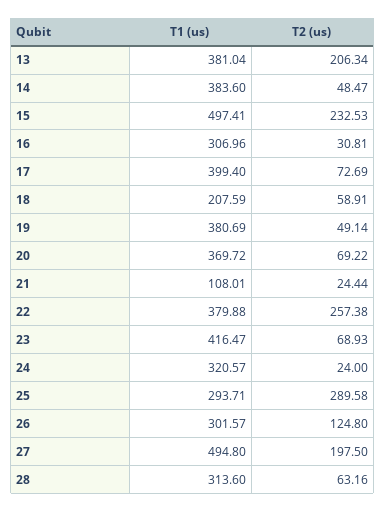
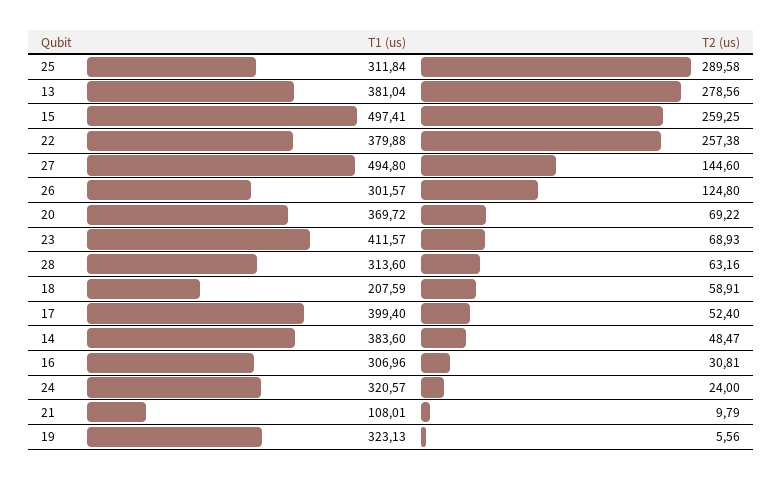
T2 (us), 13: 206.34 -> 278.56
T2 (us), 15: 232.53 -> 259.25
T2 (us), 17: 72.69 -> 52.4
T1 (us), 19: 380.69 -> 323.13
T2 (us), 19: 49.14 -> 5.56
T2 (us), 21: 24.44 -> 9.79
T1 (us), 23: 416.47 -> 411.57
T1 (us), 25: 293.71 -> 311.84
T2 (us), 27: 197.5 -> 144.6

